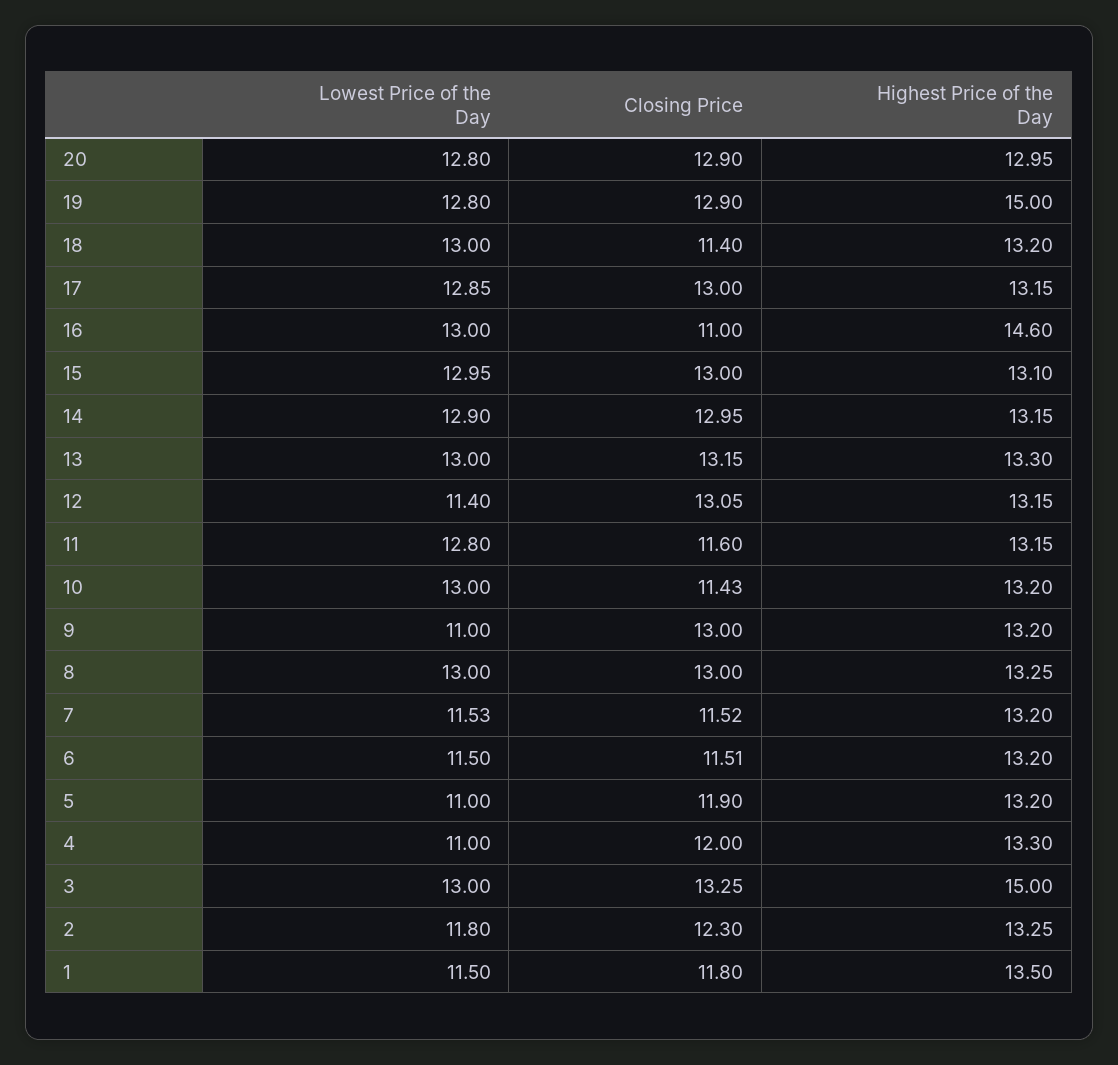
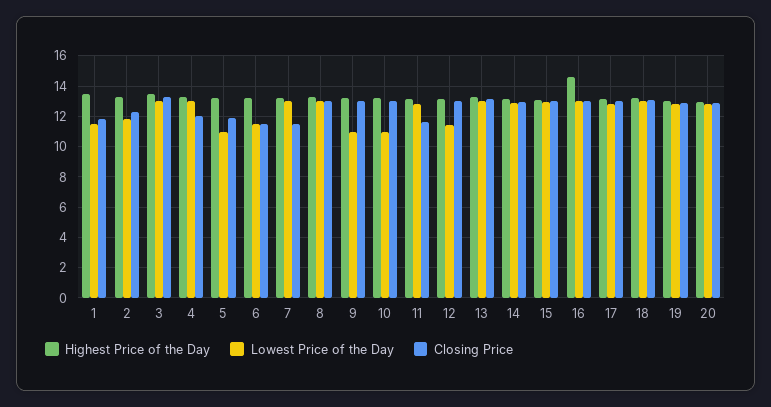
Highest Price of the Day, 19: 15 -> 13
Closing Price, 18: 11.4 -> 13
Closing Price, 16: 11 -> 13
Lowest Price of the Day, 10: 13 -> 11
Closing Price, 10: 11.43 -> 13
Lowest Price of the Day, 7: 11.53 -> 13
Lowest Price of the Day, 4: 11 -> 13
Highest Price of the Day, 3: 15 -> 13.5

